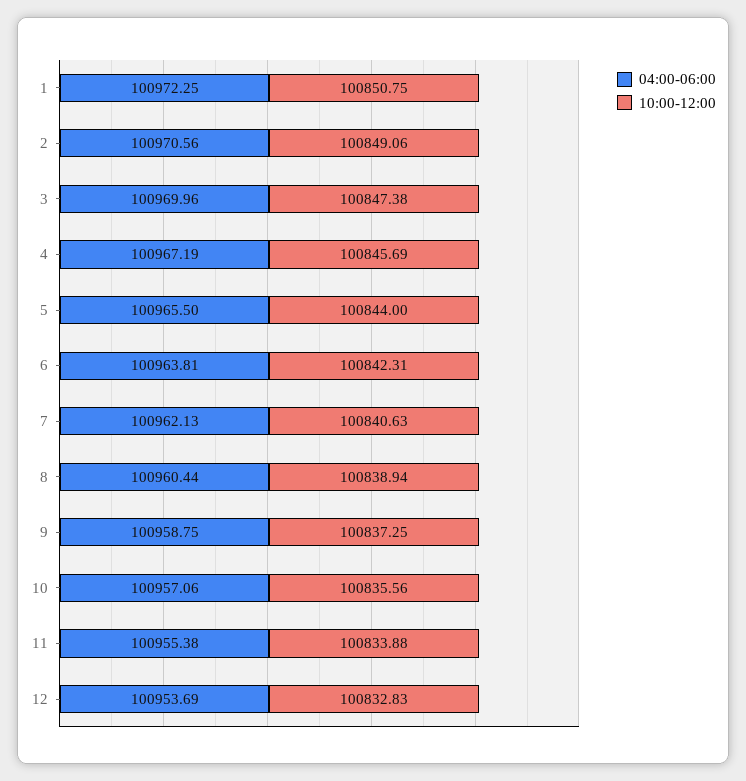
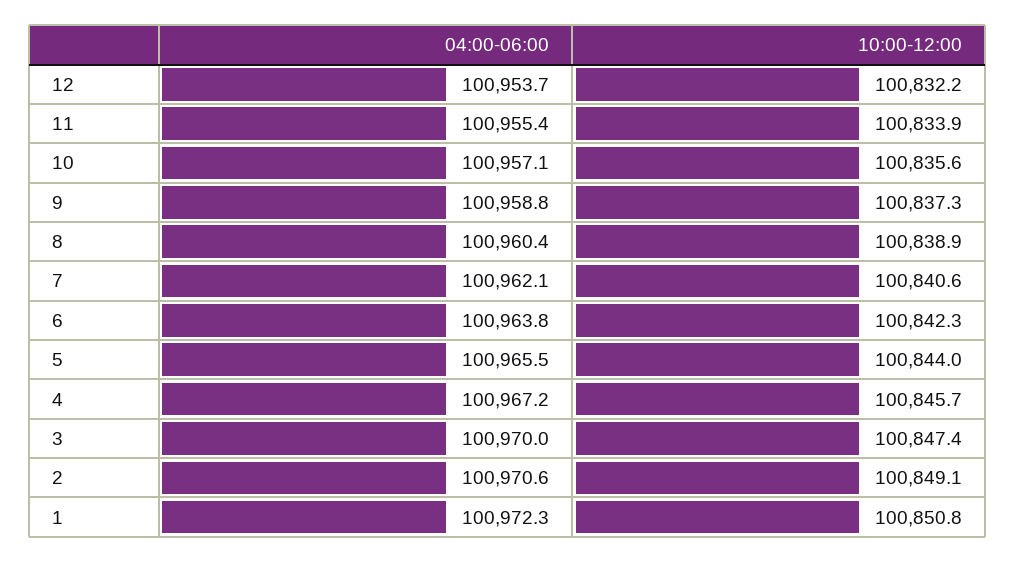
10:00-12:00, 12: 100832.83 -> 100832.2

